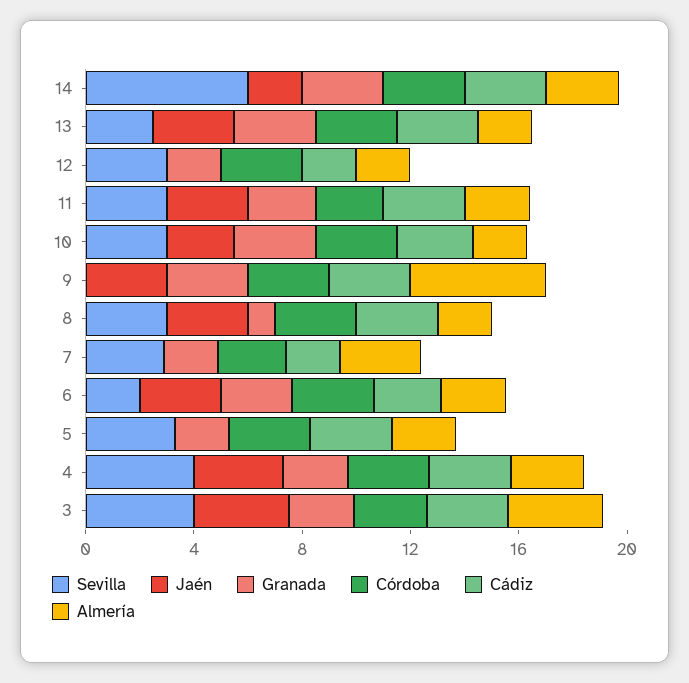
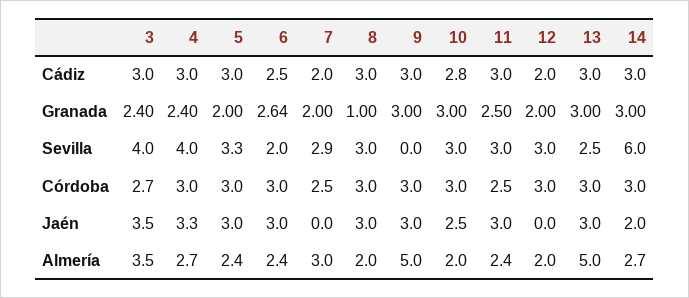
Almería, 13: 2 -> 5
Jaén, 5: 0 -> 3

